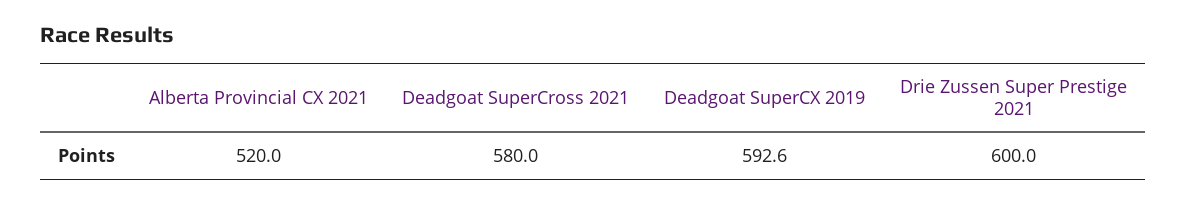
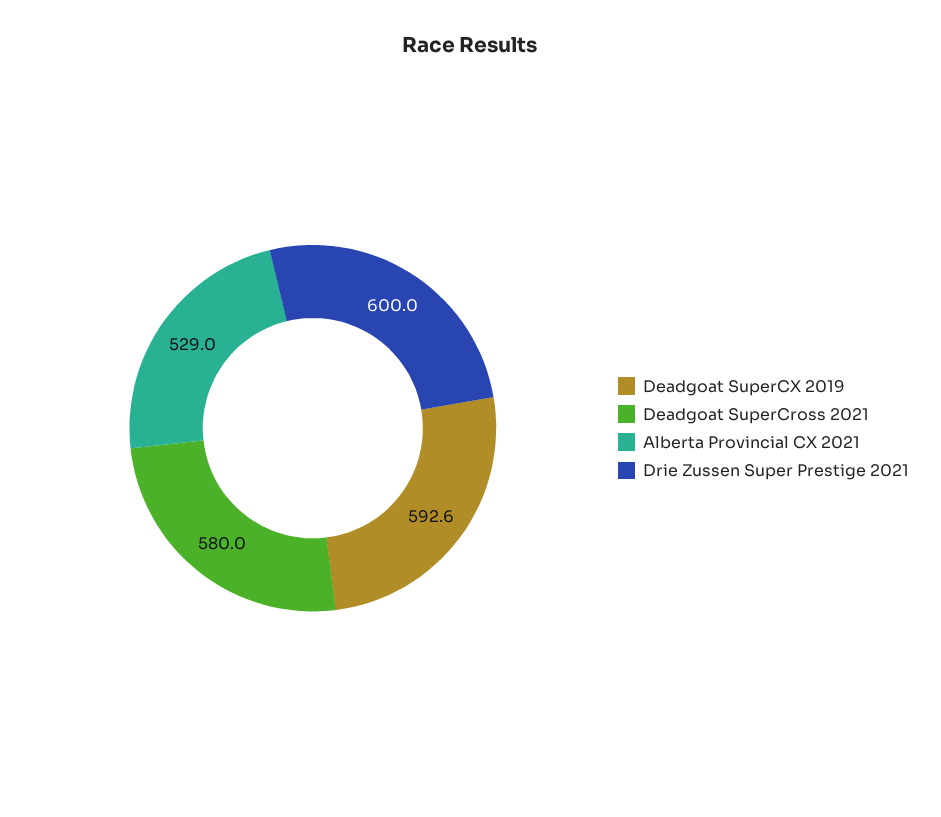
Alberta Provincial CX 2021: 520 -> 529

